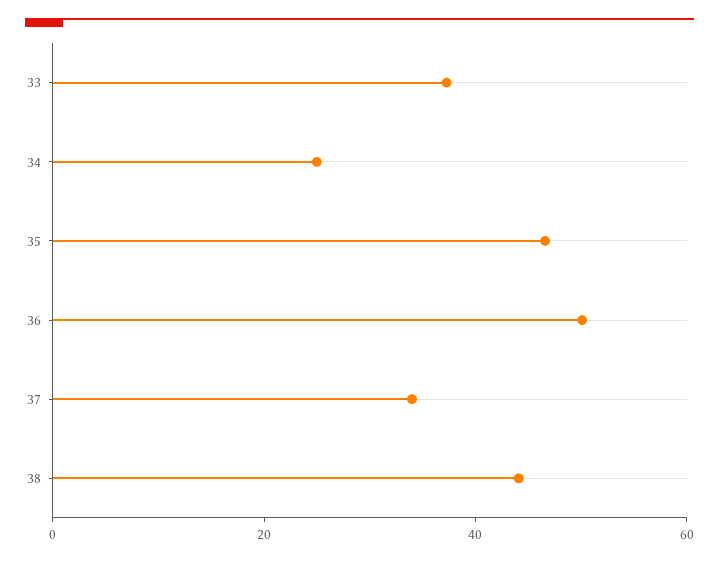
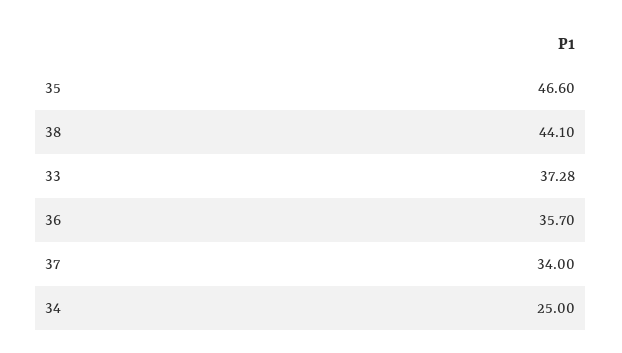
36: 50 -> 35.7

